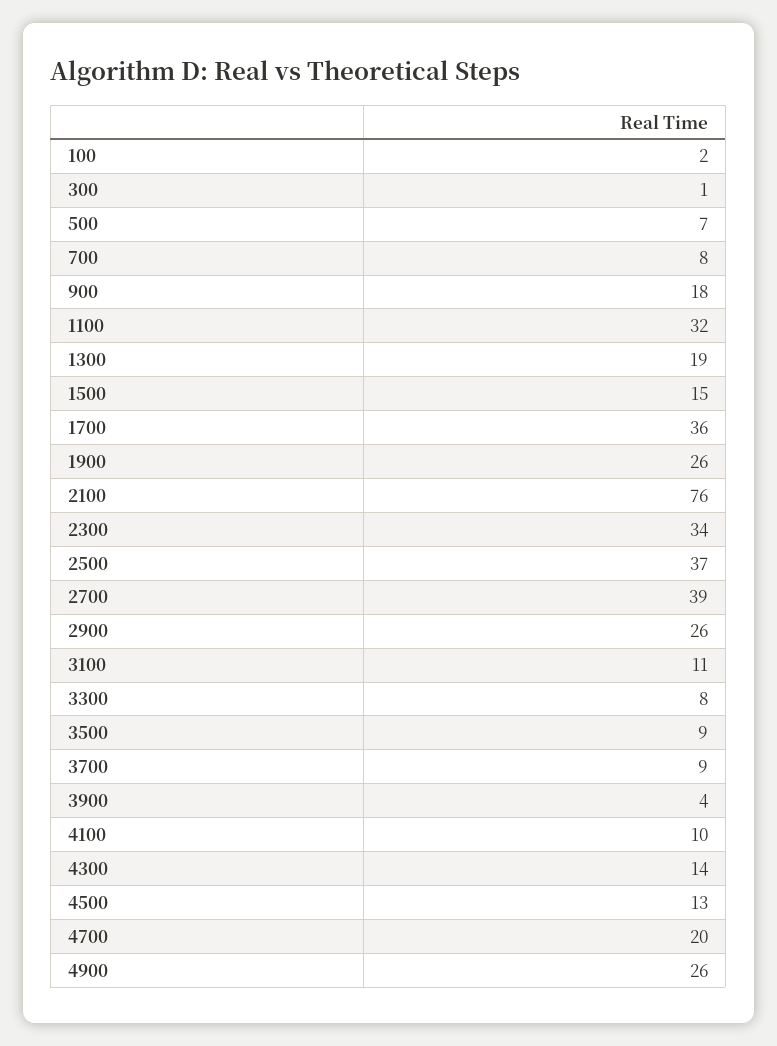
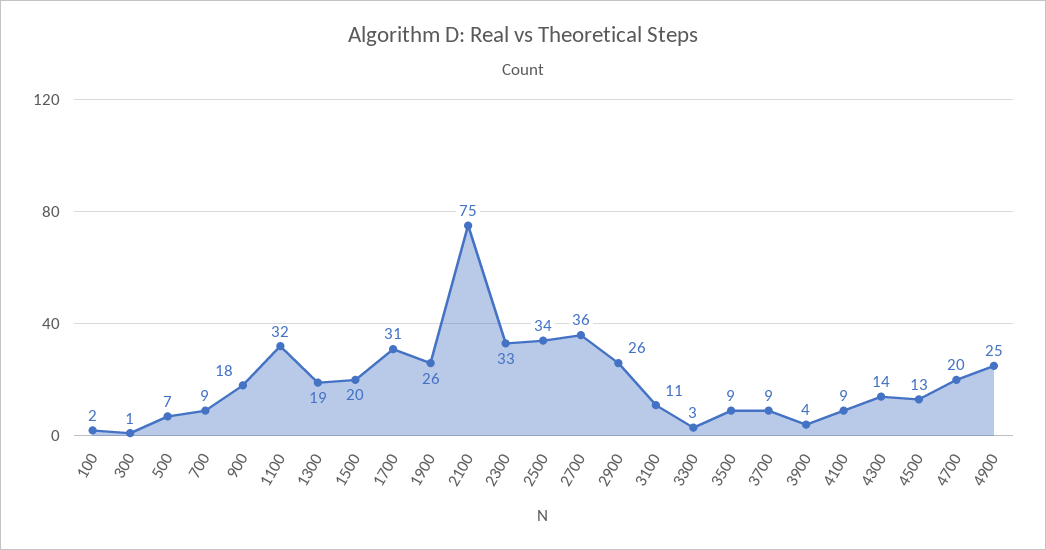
700: 8 -> 9
1500: 15 -> 20
1700: 36 -> 31
2100: 76 -> 75
2300: 34 -> 33
2500: 37 -> 34
2700: 39 -> 36
3300: 8 -> 3
4100: 10 -> 9
4900: 26 -> 25

